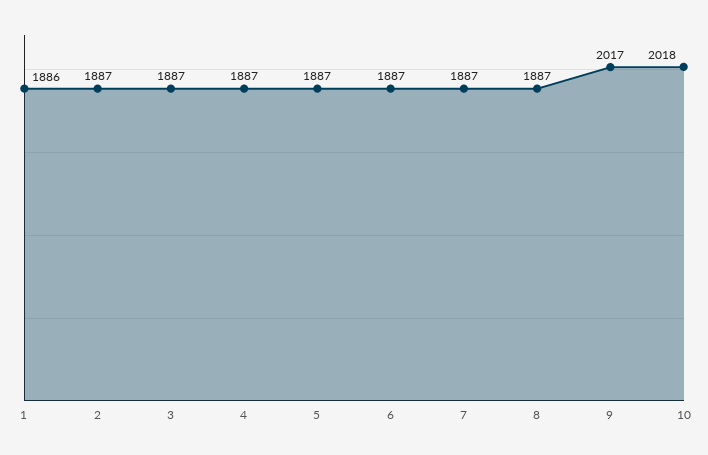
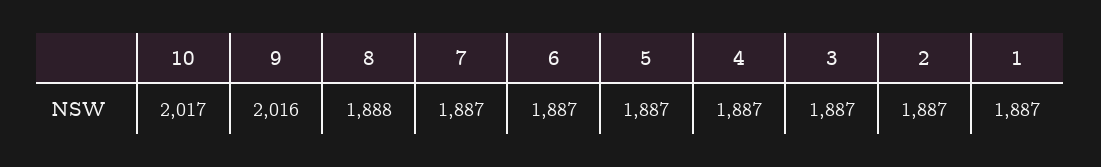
1: 1886 -> 1887
8: 1887 -> 1888
9: 2017 -> 2016
10: 2018 -> 2017

